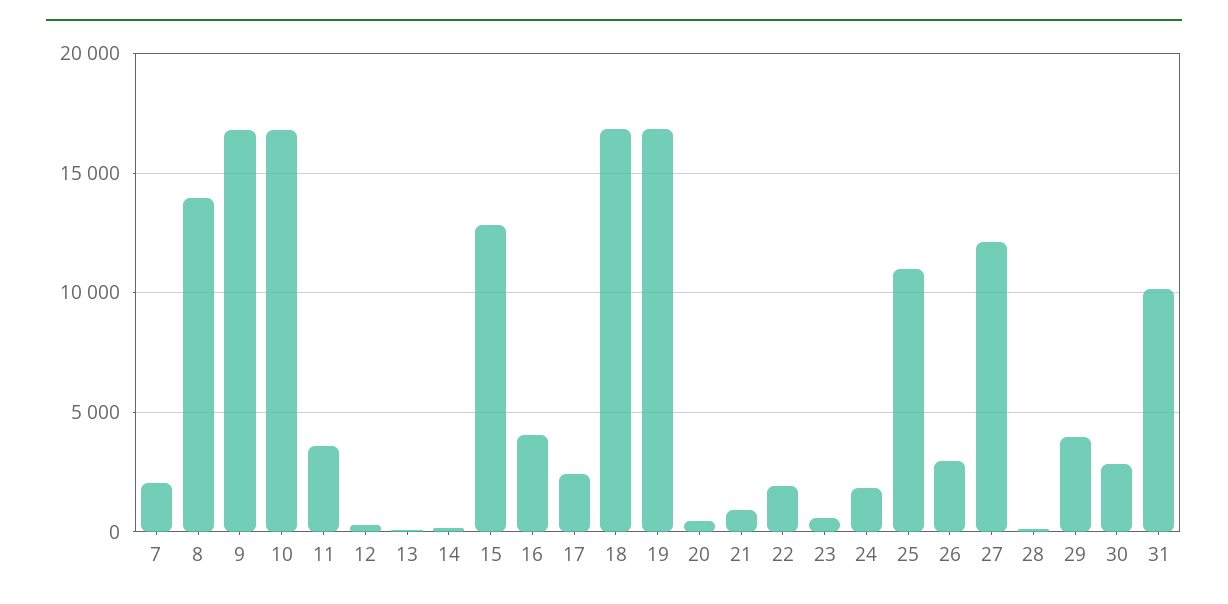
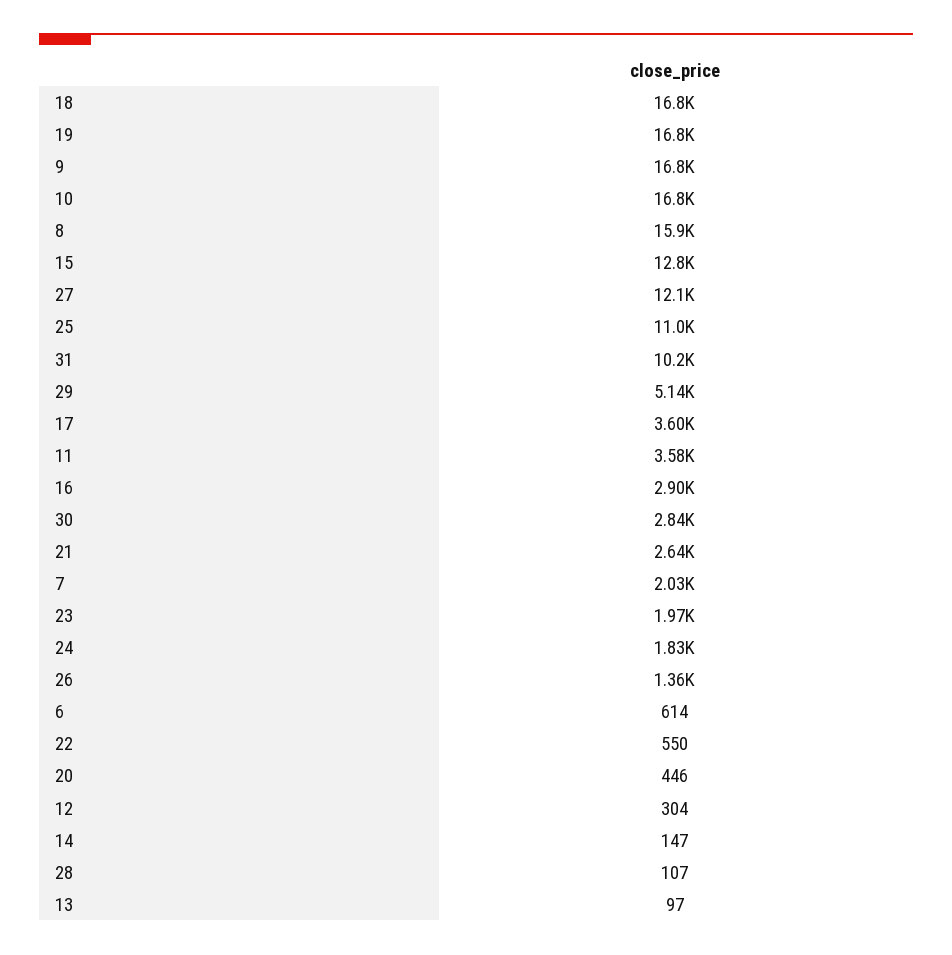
8: 14000 -> 15900
16: 4000 -> 2900
17: 2500 -> 3600
21: 1000 -> 2640
22: 2000 -> 550
23: 500 -> 1970
26: 3000 -> 1360
29: 4000 -> 5140
6: none -> 614

